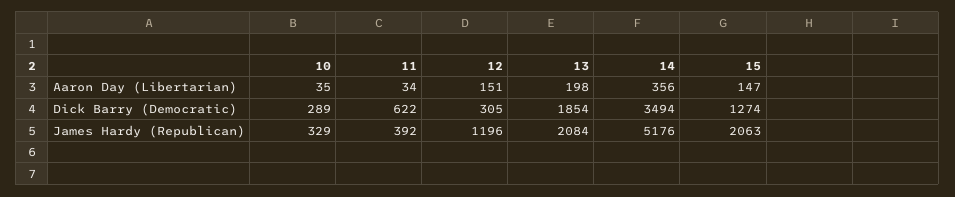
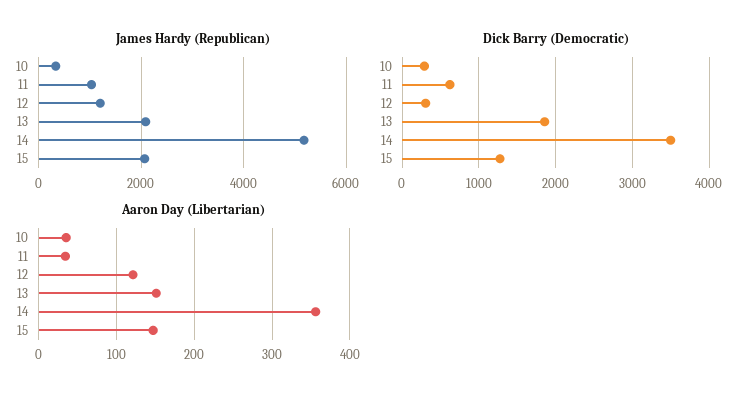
Aaron Day (Libertarian), 12: 151 -> 120
Aaron Day (Libertarian), 13: 198 -> 150
James Hardy (Republican), 11: 392 -> 1000

